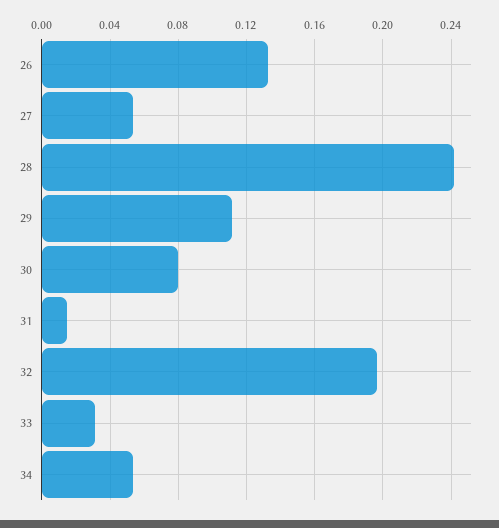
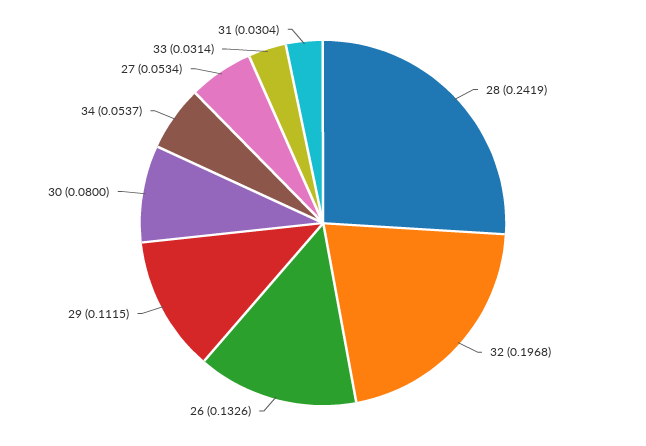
31: 0.015 -> 0.0304

